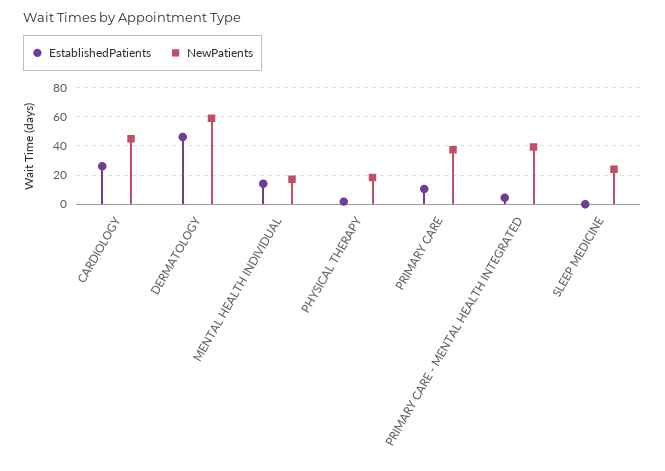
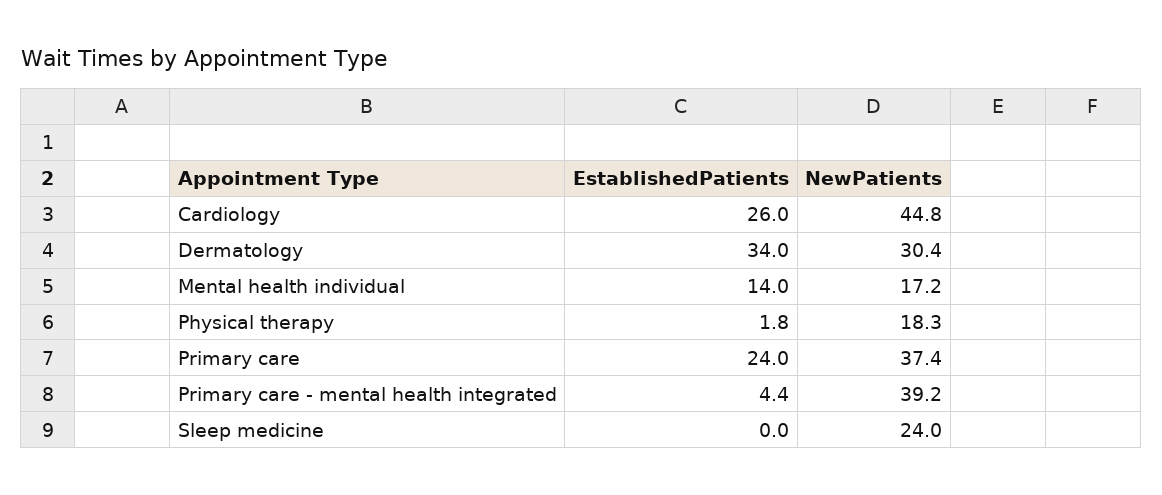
EstablishedPatients, DERMATOLOGY: 45 -> 34
NewPatients, DERMATOLOGY: 60 -> 30.4
EstablishedPatients, PRIMARY CARE: 10 -> 24

